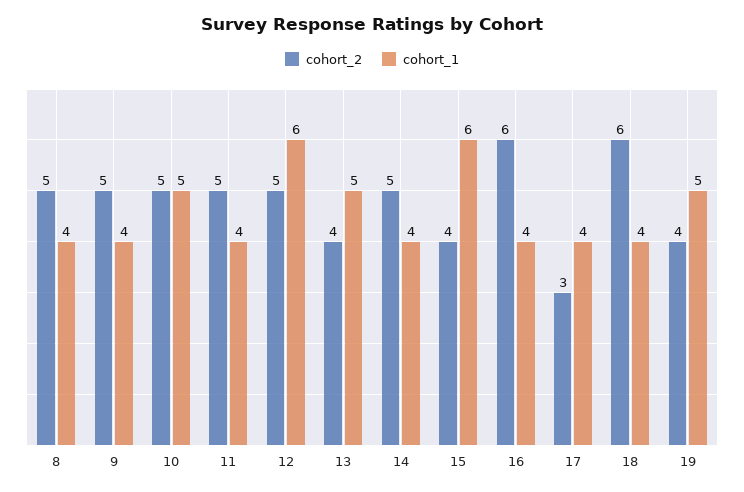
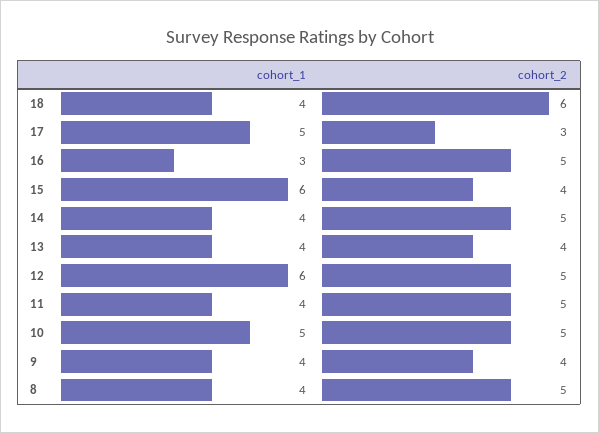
cohort_2, 9: 5 -> 4
cohort_1, 13: 5 -> 4
cohort_2, 16: 6 -> 5
cohort_1, 16: 4 -> 3
cohort_1, 17: 4 -> 5
cohort_2, 19: 4 -> none
cohort_1, 19: 5 -> none

